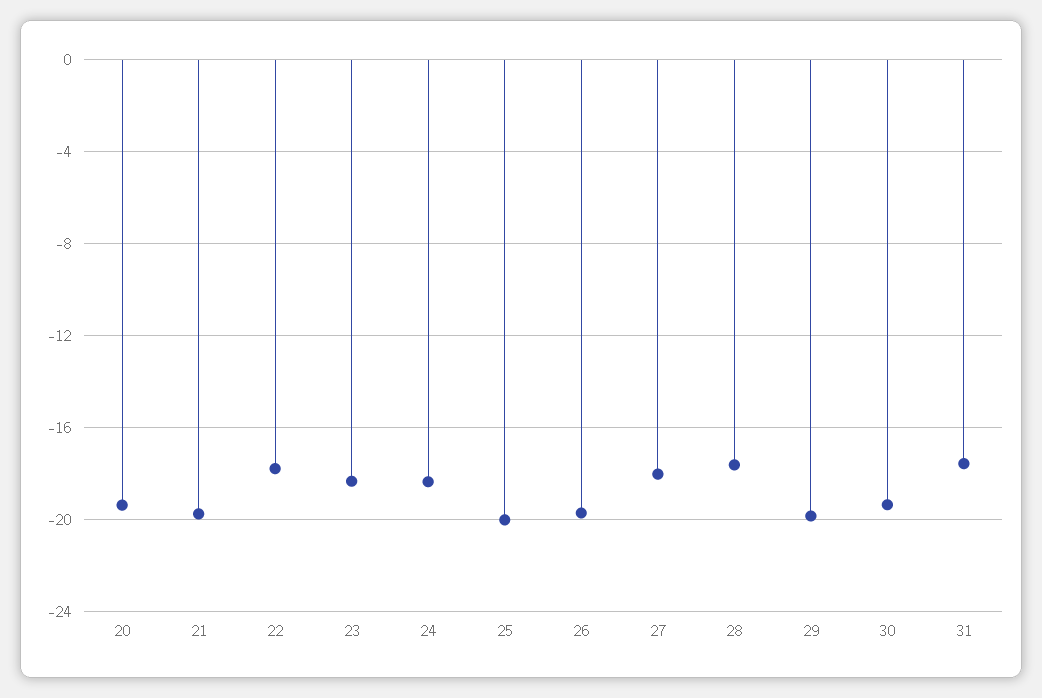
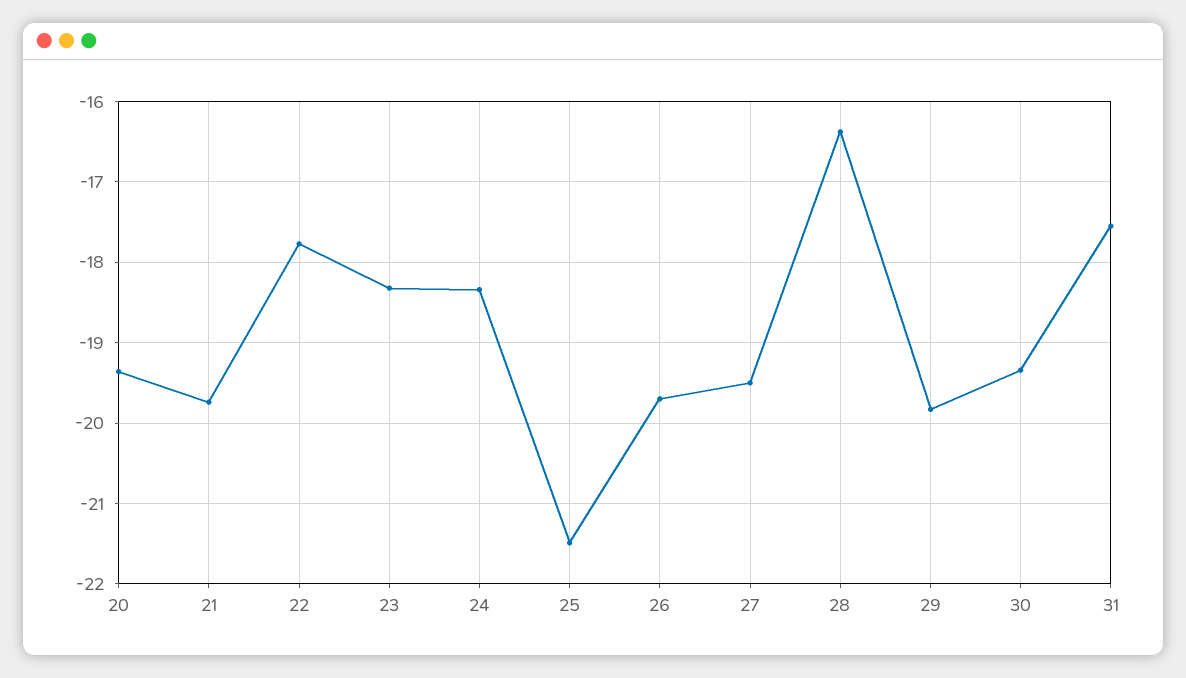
25: -20 -> -21.5
27: -18 -> -19.5
28: -17.5 -> -16.4

